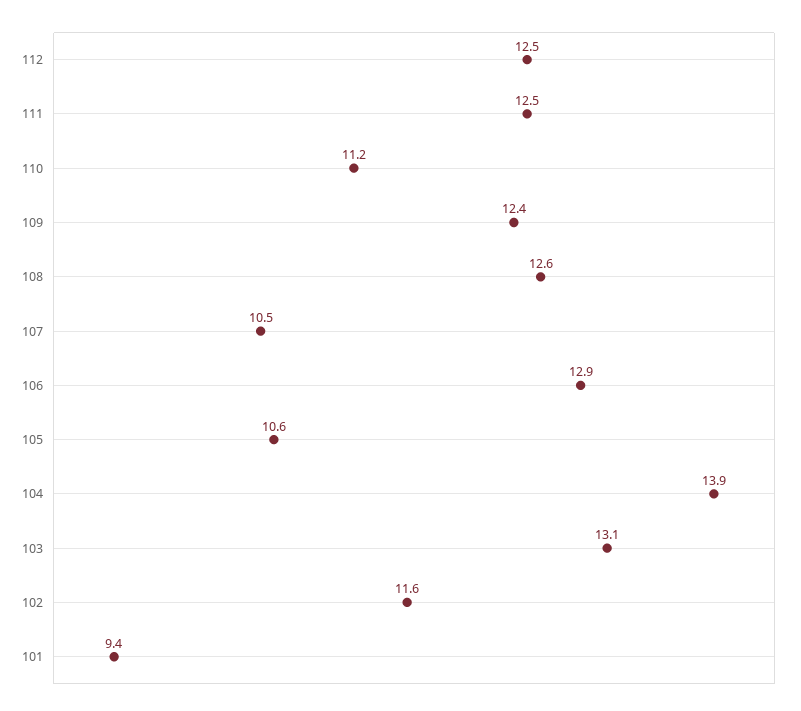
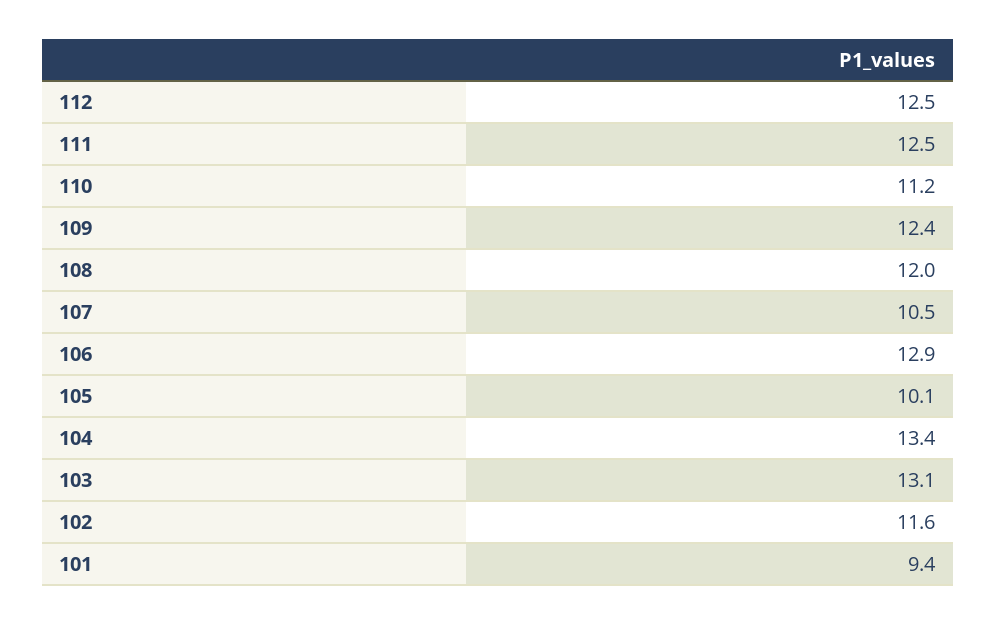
108: 12.6 -> 12
105: 10.6 -> 10.1
104: 13.9 -> 13.4

